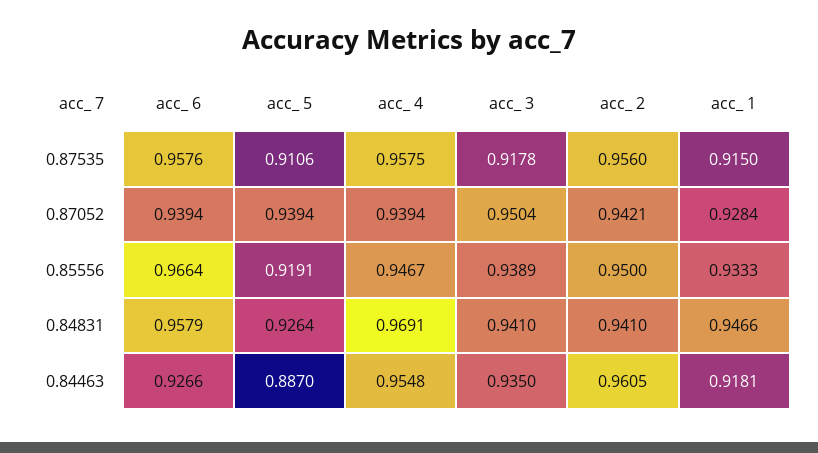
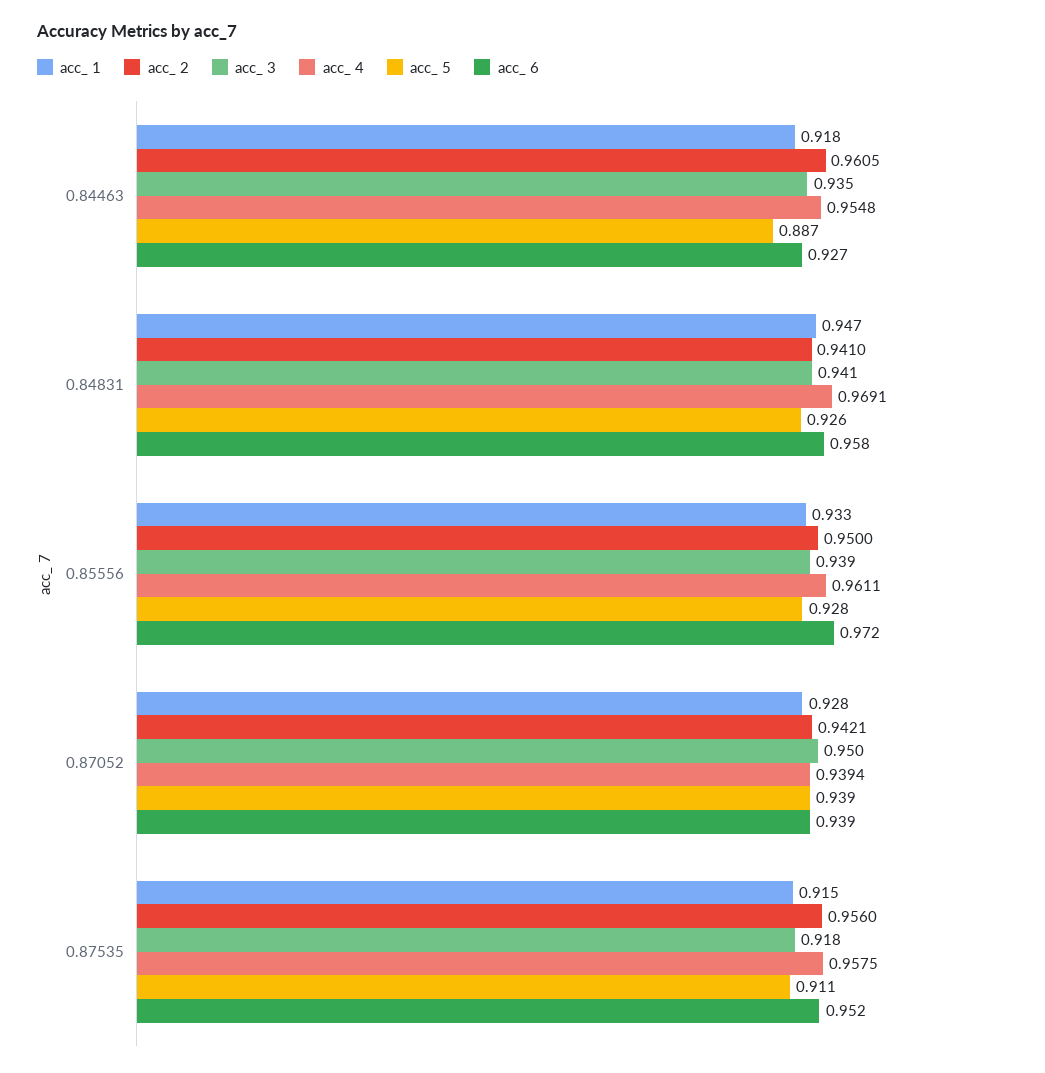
acc_ 6, 0.87535: 0.9576 -> 0.952
acc_ 6, 0.85556: 0.9664 -> 0.972
acc_ 5, 0.85556: 0.9191 -> 0.928
acc_ 4, 0.85556: 0.9467 -> 0.9611

